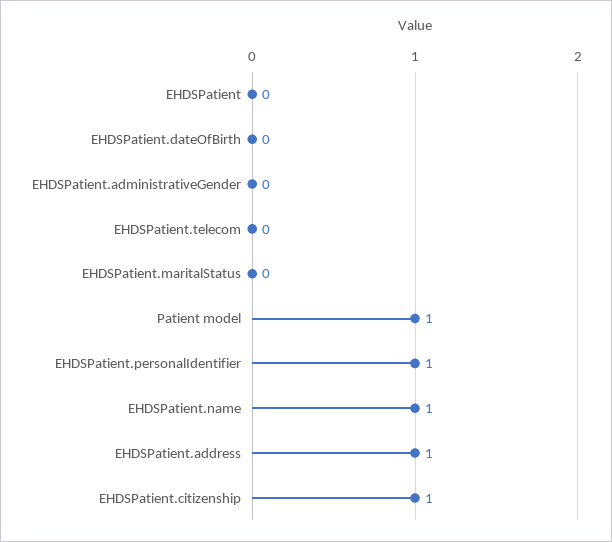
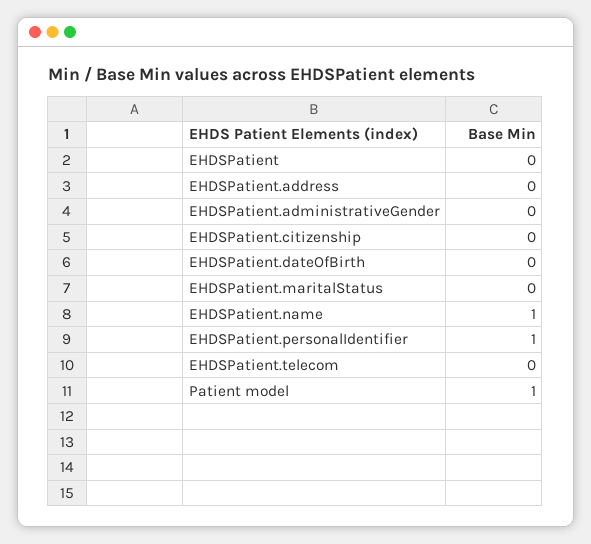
EHDSPatient.address: 1 -> 0
EHDSPatient.citizenship: 1 -> 0

